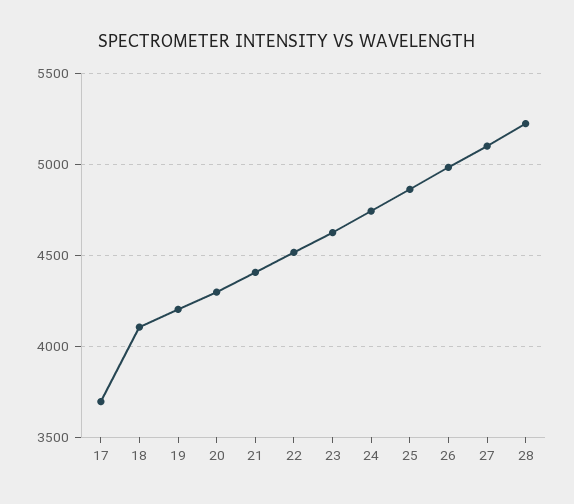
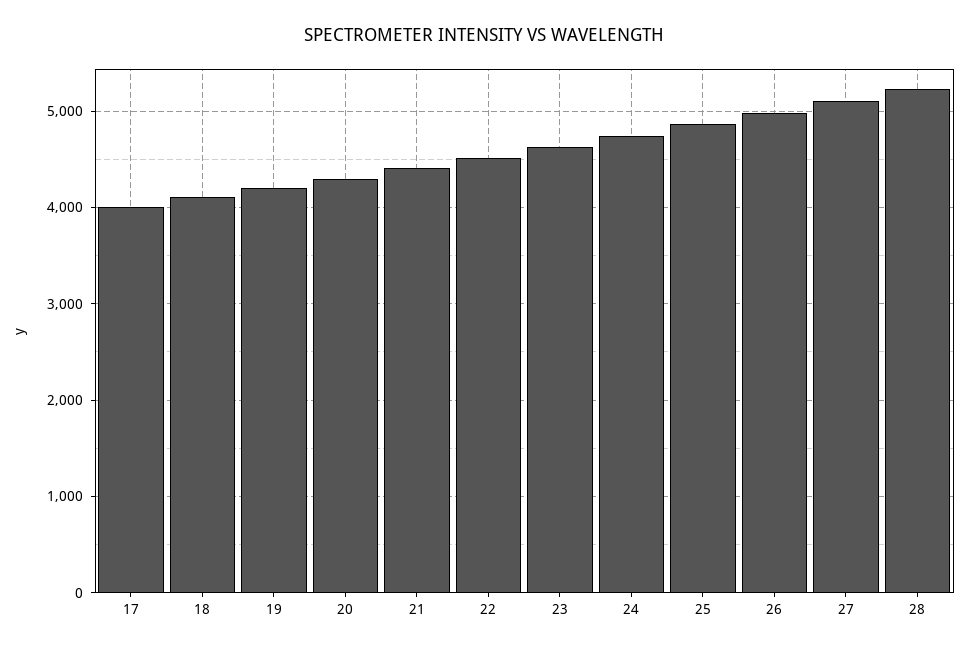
17: 3700 -> 4000

